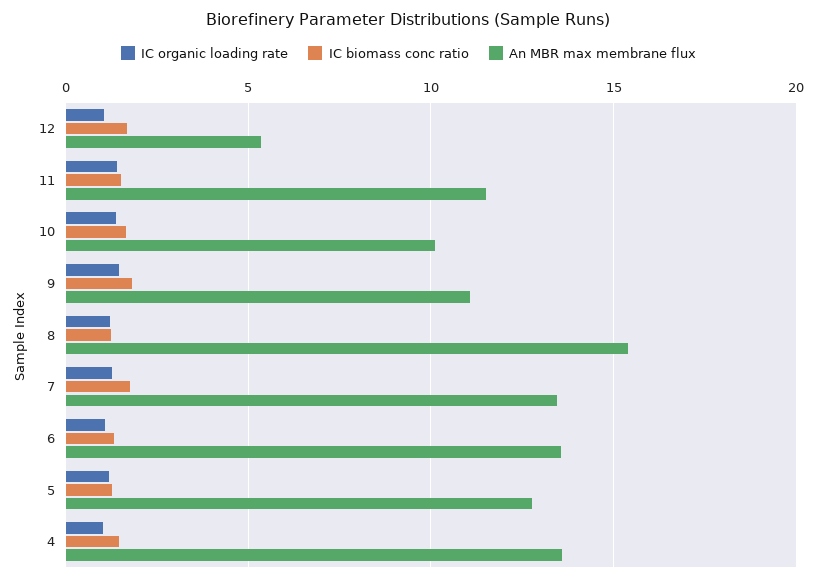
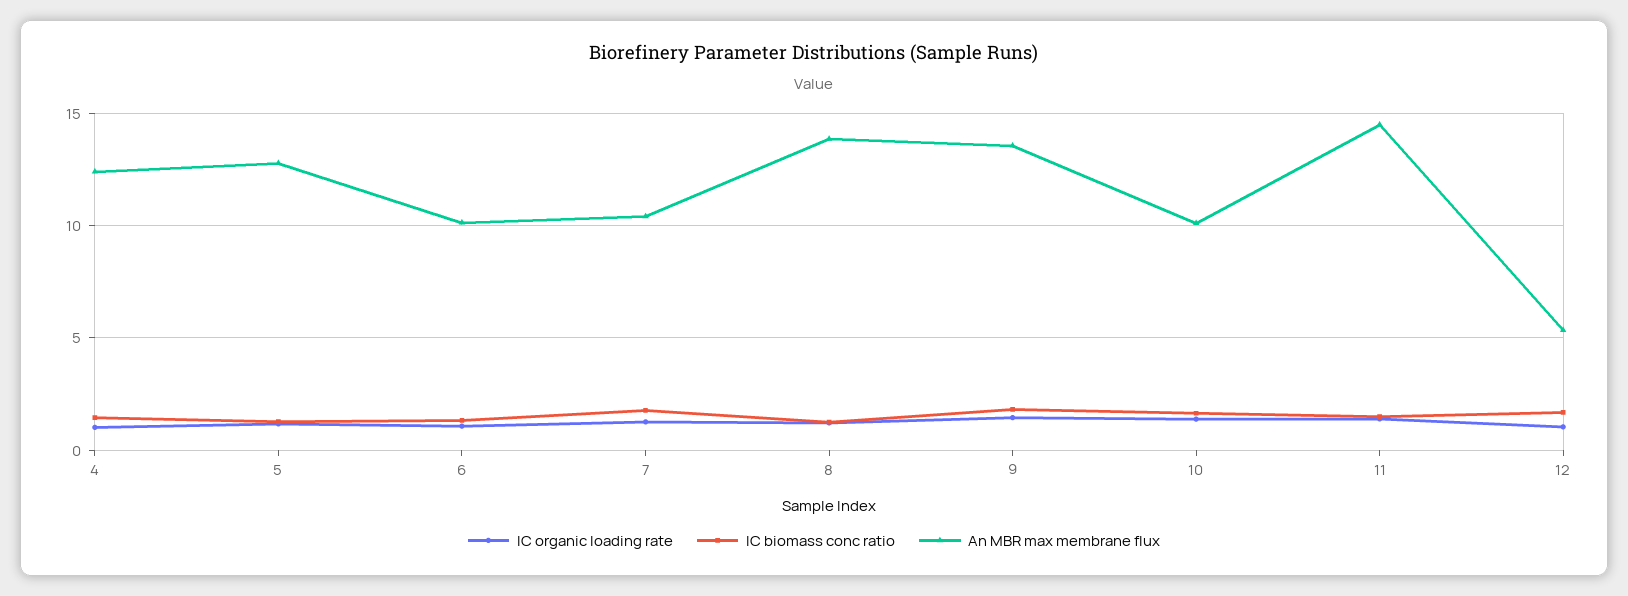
An MBR max membrane flux, 11: 11.5 -> 14.5
An MBR max membrane flux, 9: 11 -> 13.5
An MBR max membrane flux, 8: 15.5 -> 14
An MBR max membrane flux, 7: 13.5 -> 10.5
An MBR max membrane flux, 6: 13.5 -> 10
An MBR max membrane flux, 4: 13.5 -> 12.5

